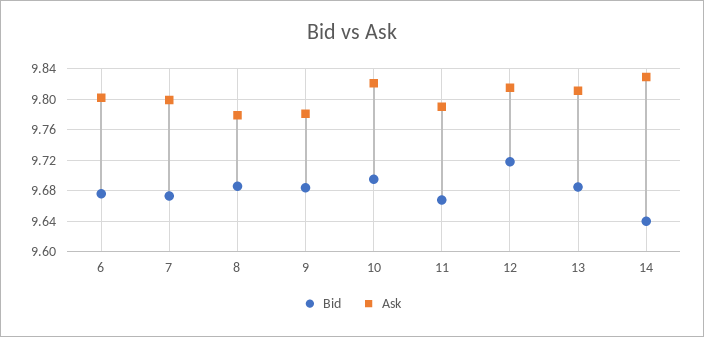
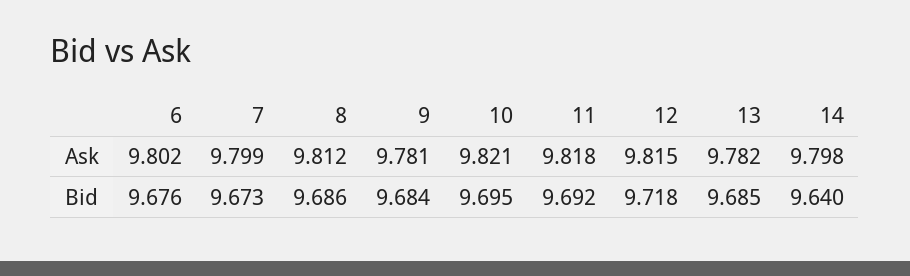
Ask, 8: 9.78 -> 9.812
Bid, 11: 9.67 -> 9.692
Ask, 11: 9.79 -> 9.818
Ask, 13: 9.81 -> 9.782
Ask, 14: 9.83 -> 9.798

